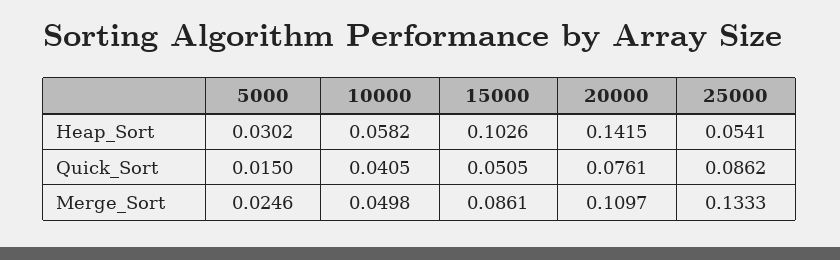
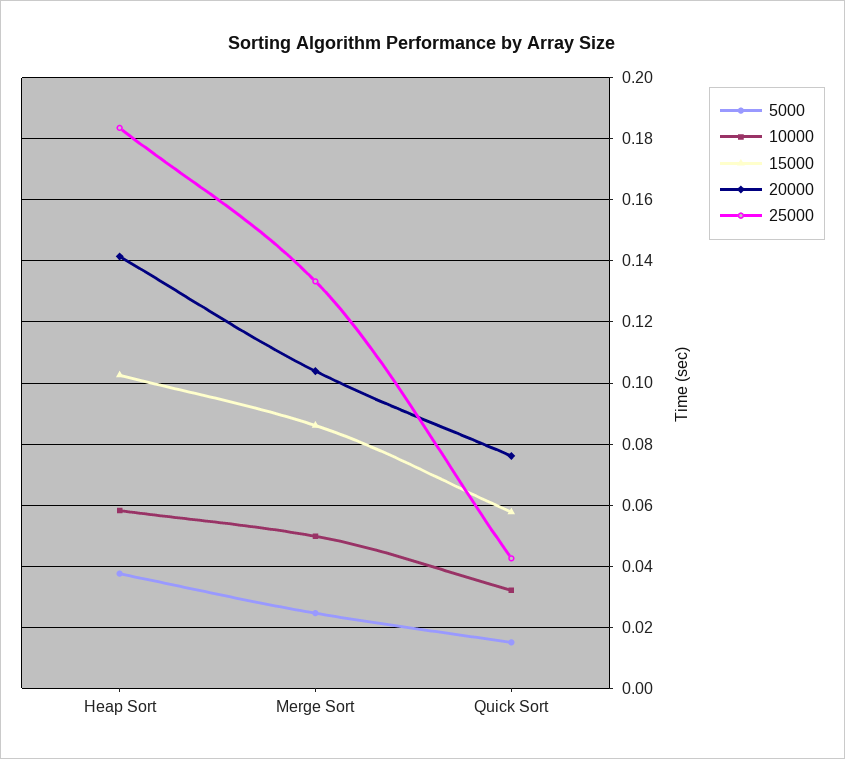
5000, Heap_Sort: 0.0302 -> 0.038
25000, Heap_Sort: 0.0541 -> 0.184
10000, Quick_Sort: 0.0405 -> 0.032
15000, Quick_Sort: 0.0505 -> 0.058
25000, Quick_Sort: 0.0862 -> 0.042
20000, Merge_Sort: 0.1097 -> 0.104

